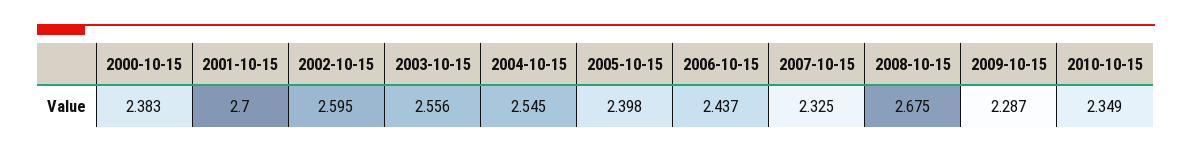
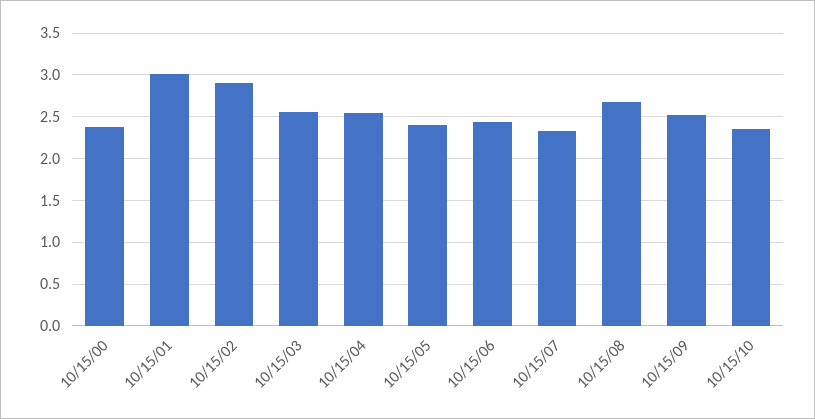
2001-10-15: 2.7 -> 3
2002-10-15: 2.595 -> 2.9
2009-10-15: 2.287 -> 2.5

